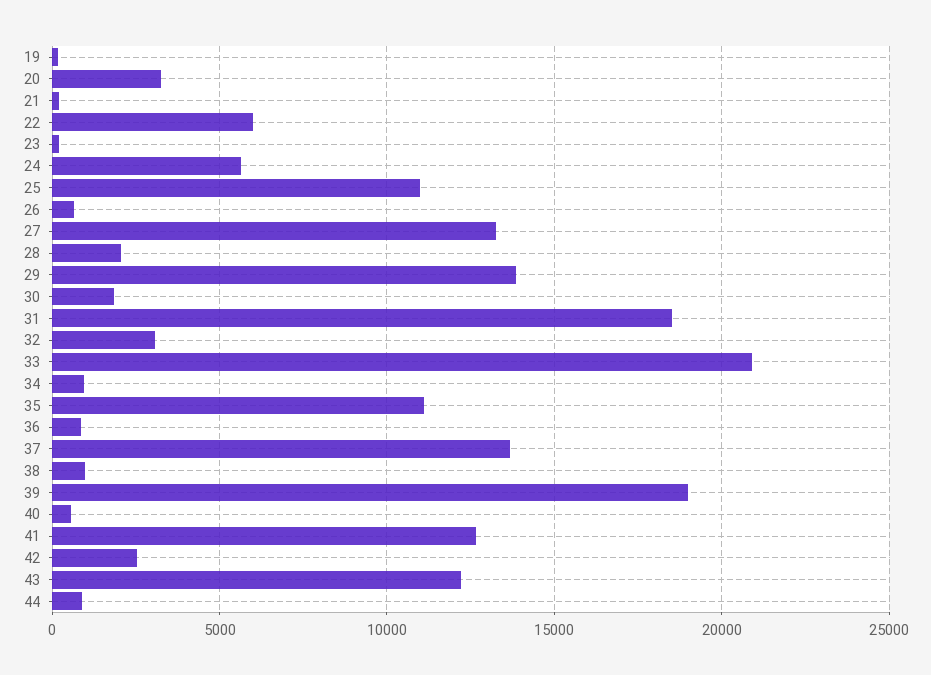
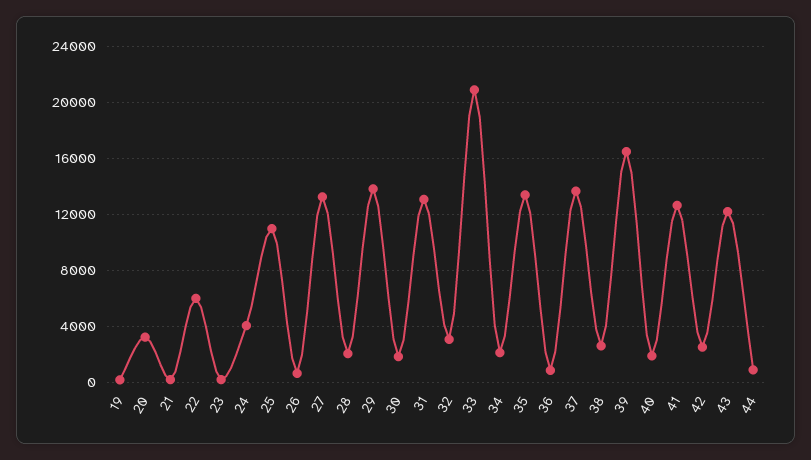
24: 5500 -> 4000
31: 18500 -> 13000
34: 1000 -> 2000
35: 11000 -> 13500
38: 1000 -> 2500
39: 19000 -> 16500
40: 500 -> 2000

